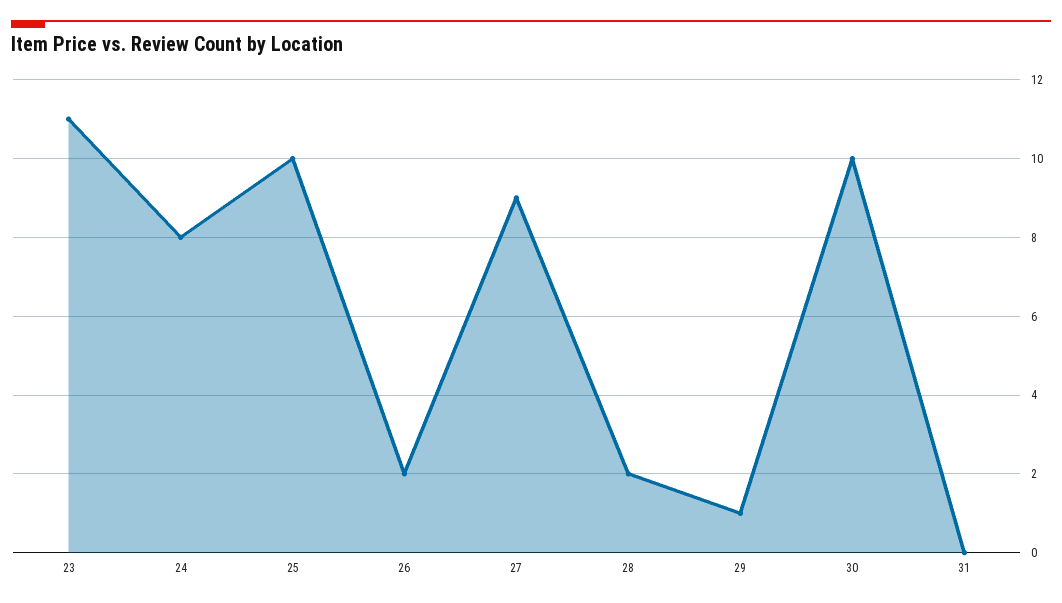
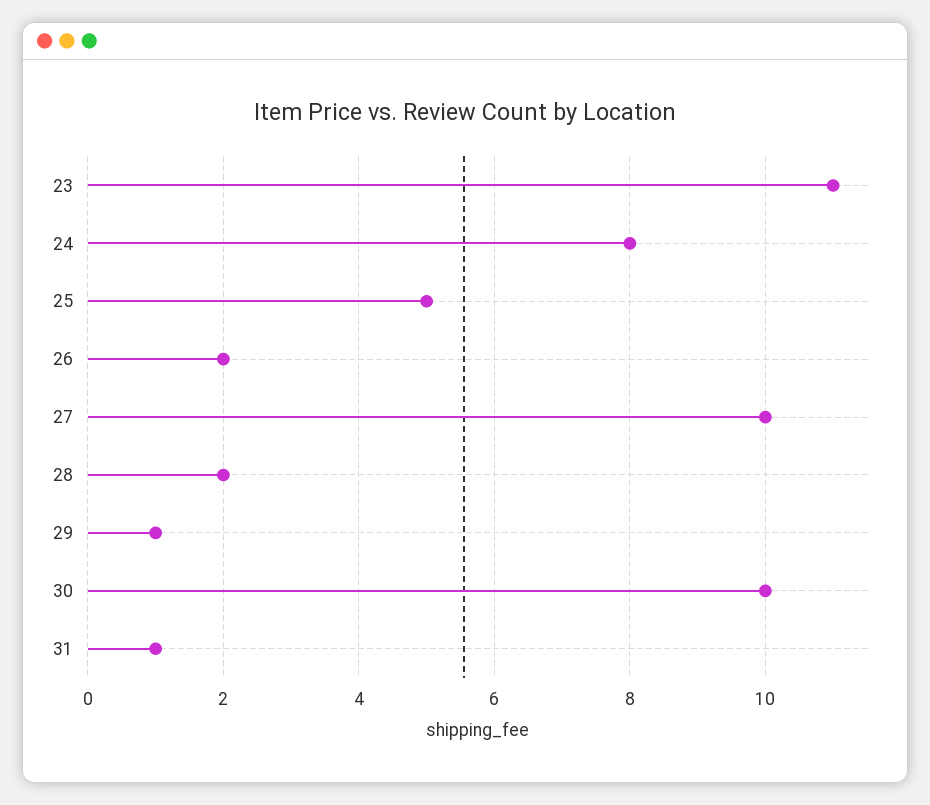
25: 10 -> 5
27: 9 -> 10
31: 0 -> 1

